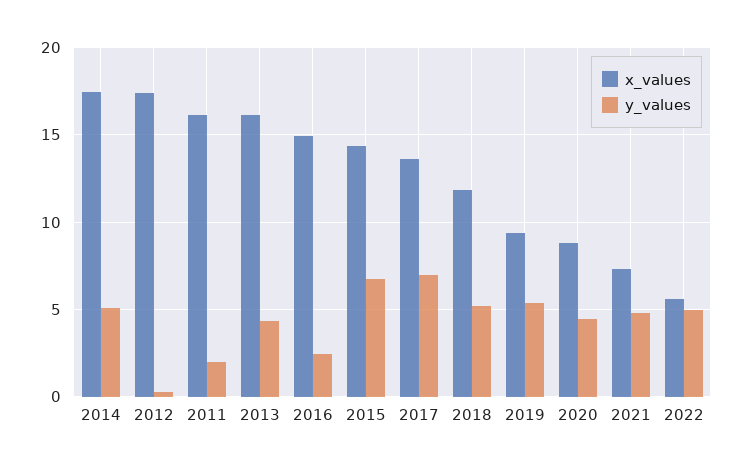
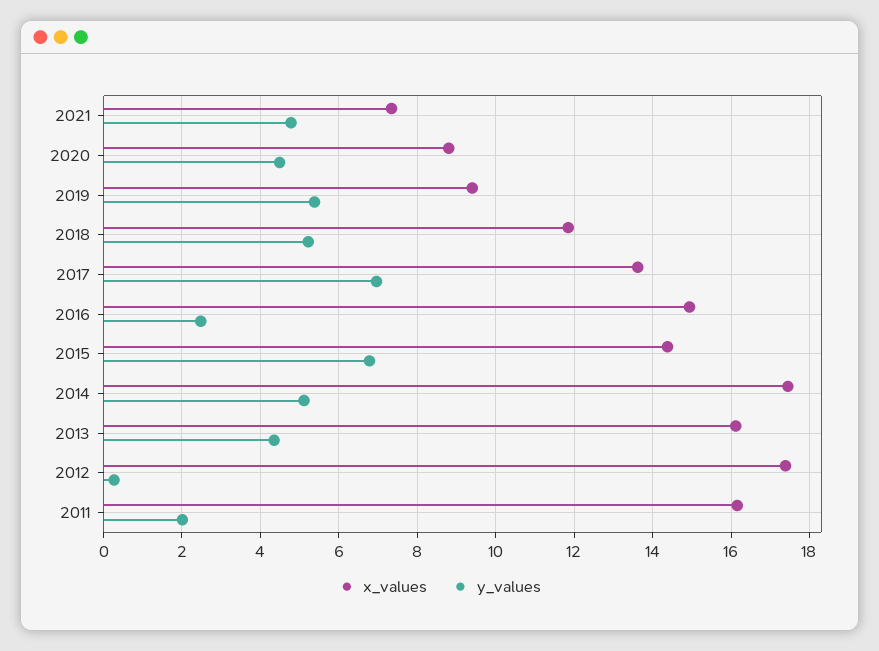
x_values, 2022: 5.5 -> none
y_values, 2022: 5 -> none

